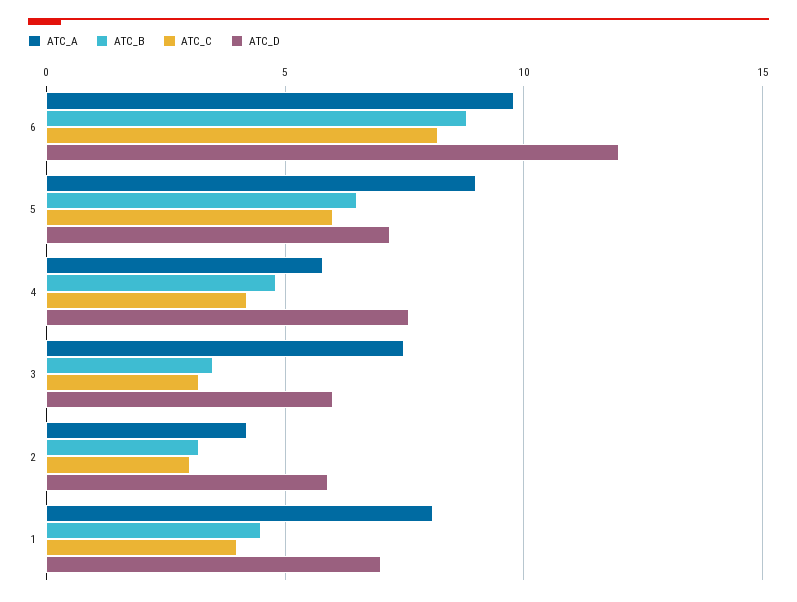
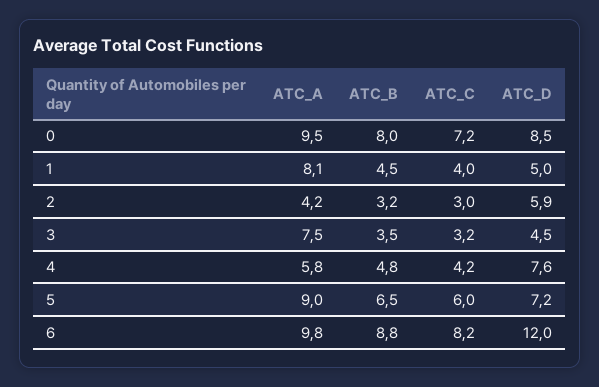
ATC_D, 3: 6 -> 4.5
ATC_D, 1: 7 -> 5
ATC_A, 0: none -> 9.5
ATC_B, 0: none -> 8
ATC_C, 0: none -> 7.2
ATC_D, 0: none -> 8.5

